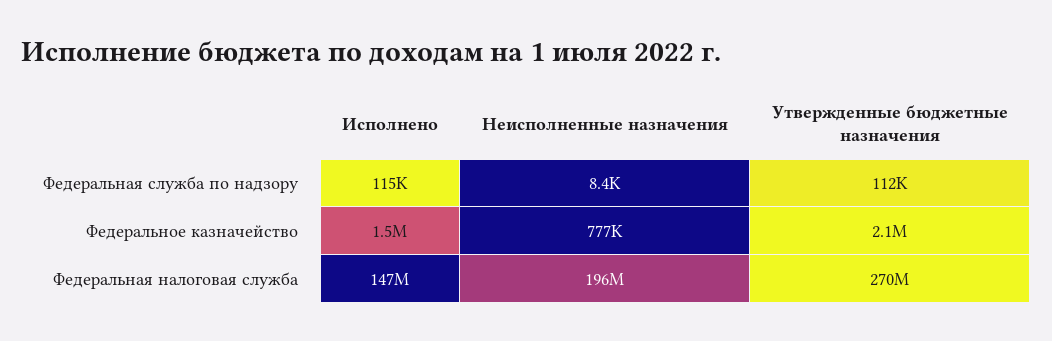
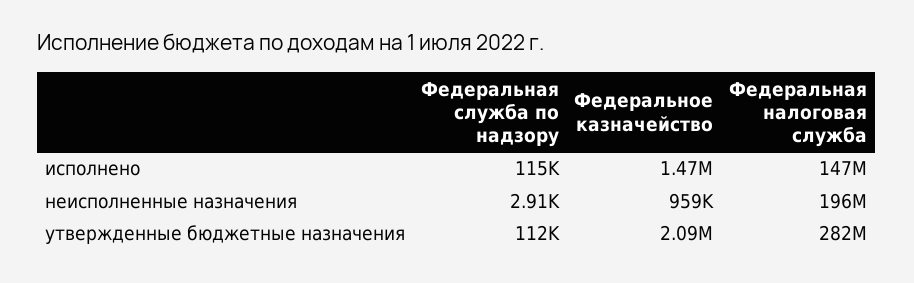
Неисполненные назначения, Федеральная служба по надзору: 8400 -> 2910
Неисполненные назначения, Федеральное казначейство: 777000 -> 959000
Утвержденные бюджетные назначения, Федеральная налоговая служба: 270000000 -> 282000000

